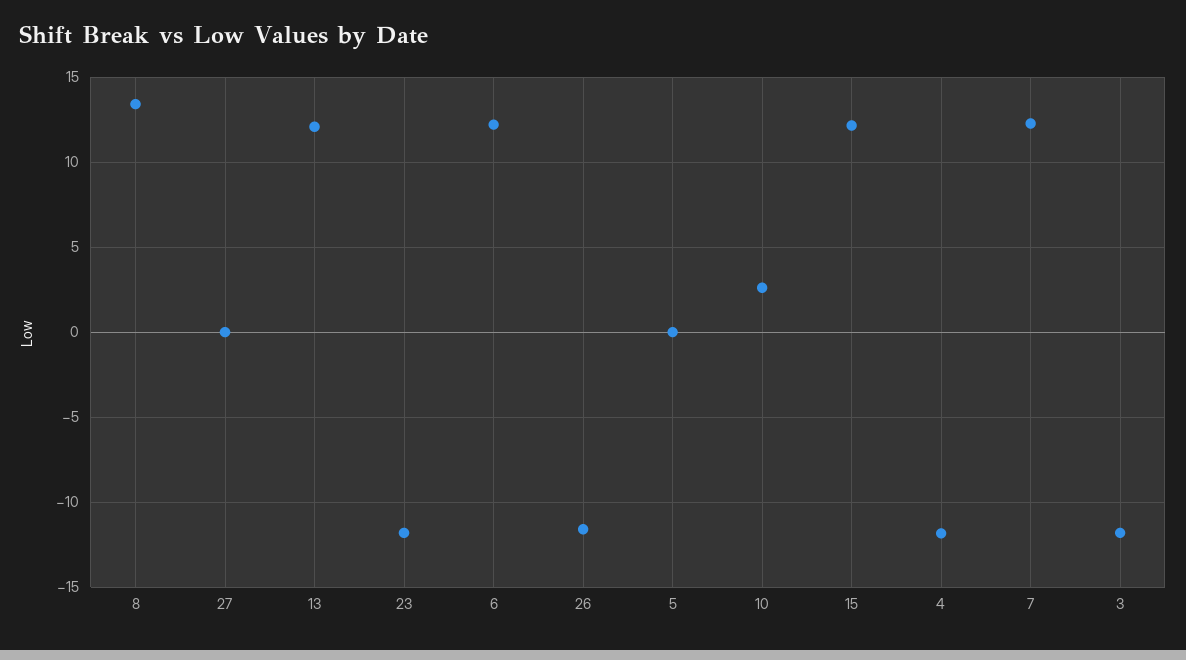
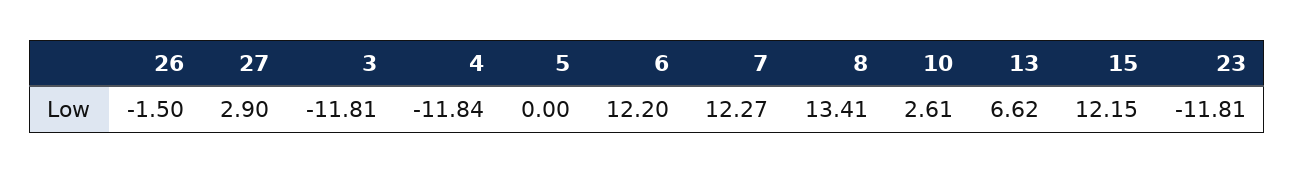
27: 0 -> 2.9
13: 12 -> 6.62
26: -11.5 -> -1.5

